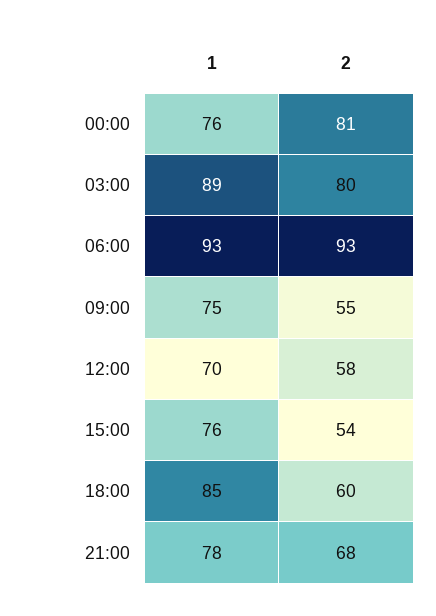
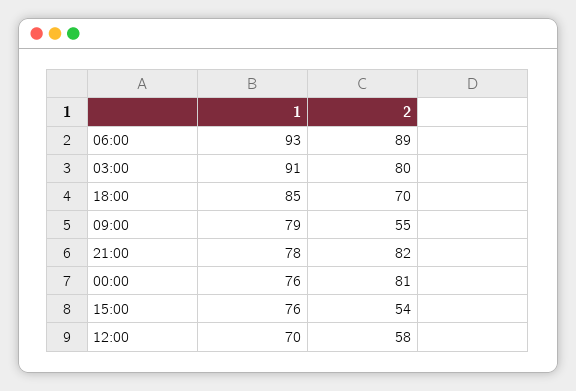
1, 03:00: 89 -> 91
2, 06:00: 93 -> 89
1, 09:00: 75 -> 79
2, 18:00: 60 -> 70
2, 21:00: 68 -> 82

